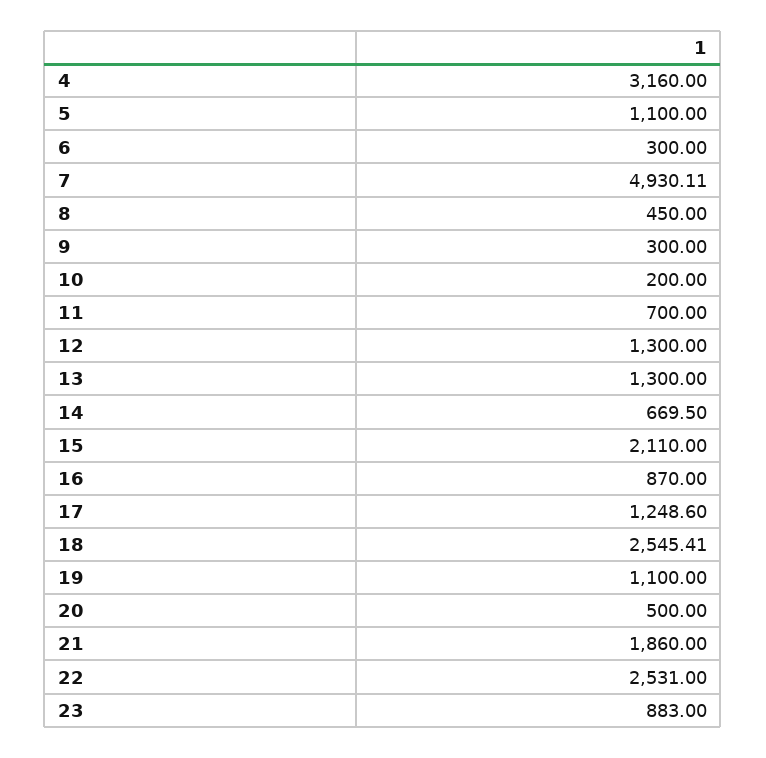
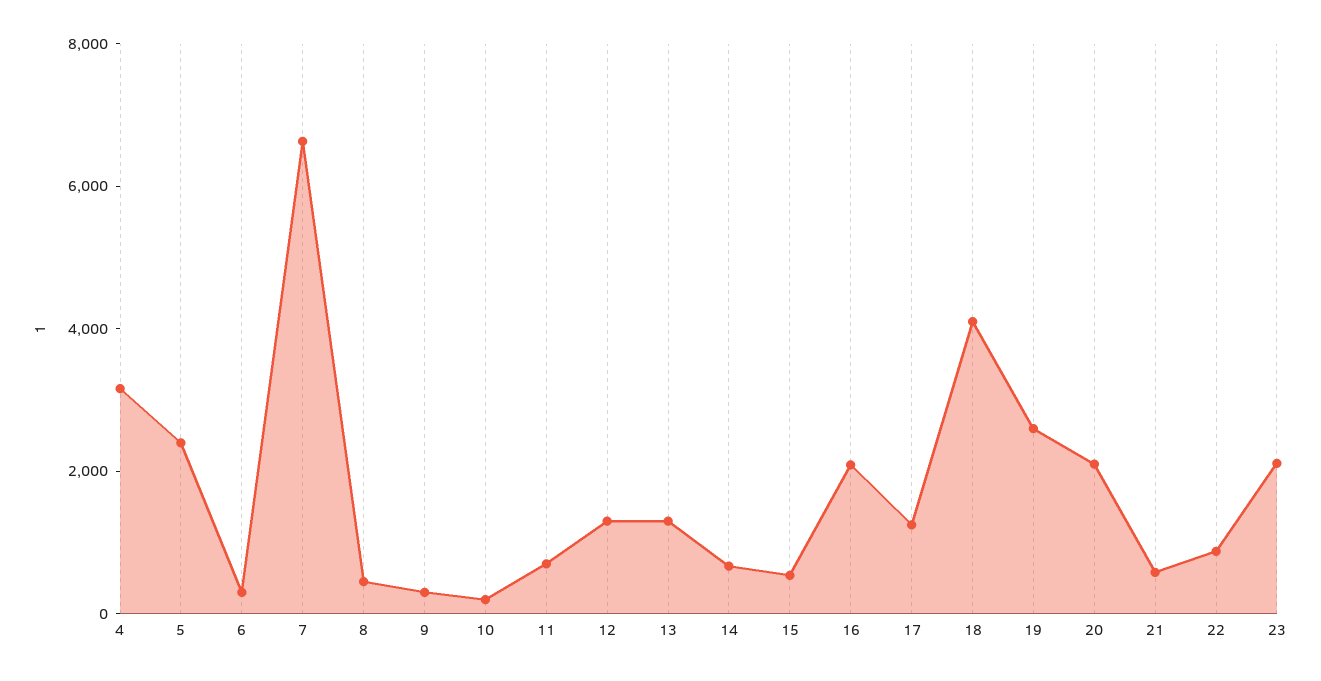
5: 1100 -> 2500
7: 4930.11 -> 6500
15: 2110 -> 500
16: 870 -> 2000
18: 2545.41 -> 4000
19: 1100 -> 2500
20: 500 -> 2000
21: 1860 -> 500
22: 2531 -> 1000
23: 883 -> 2000

